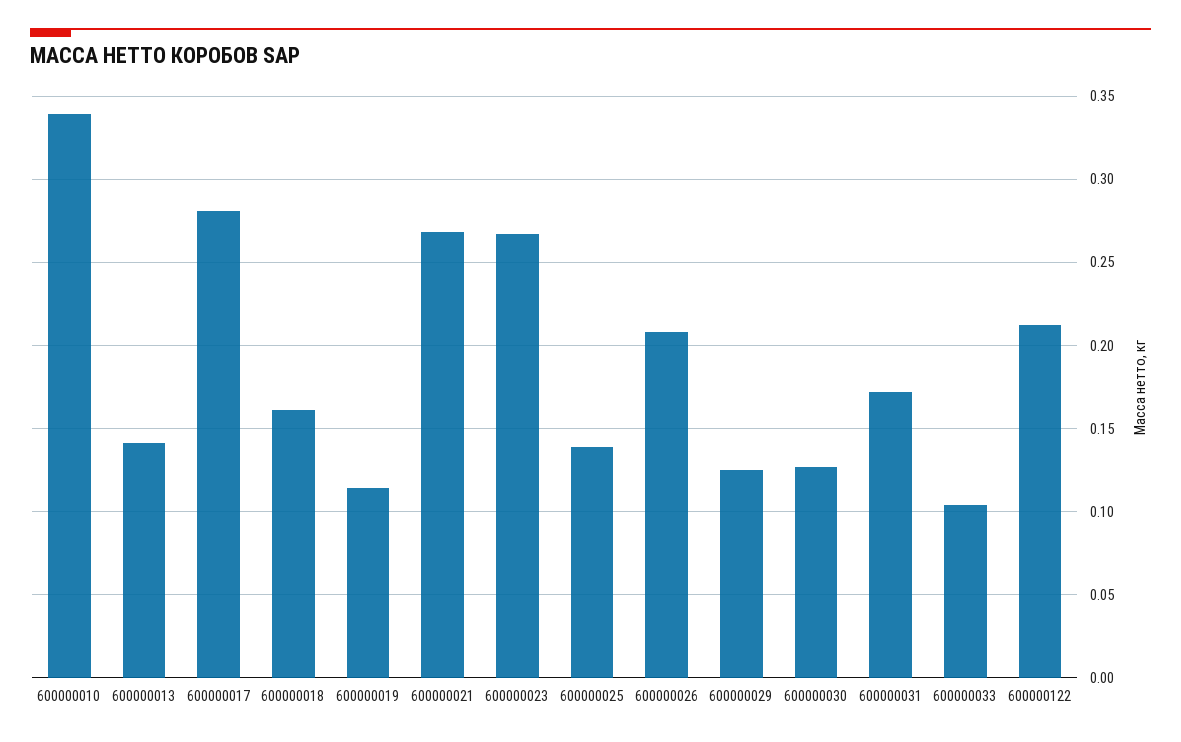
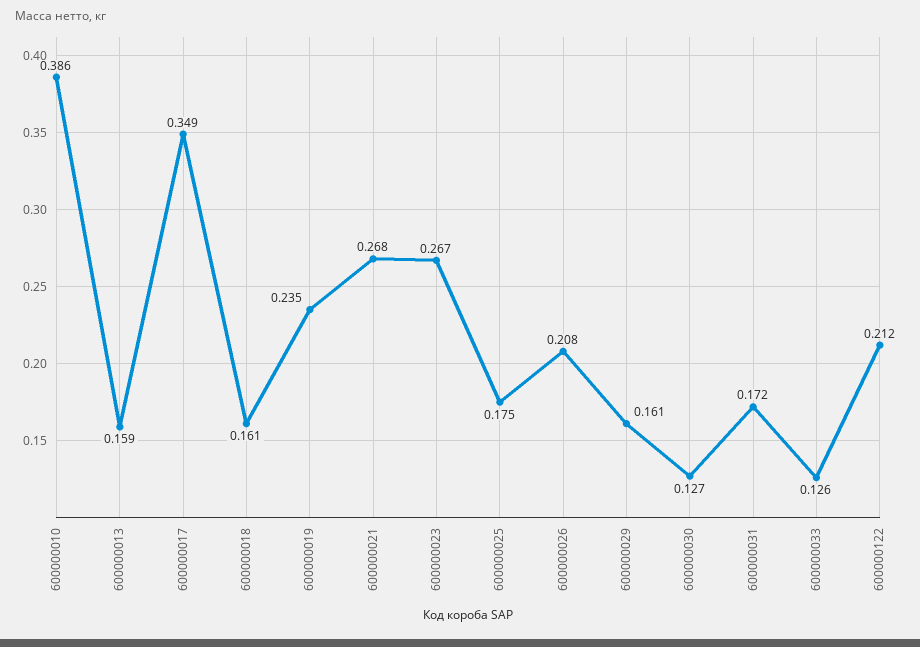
600000010: 0.34 -> 0.386
600000013: 0.14 -> 0.159
600000017: 0.28 -> 0.349
600000019: 0.115 -> 0.235
600000025: 0.14 -> 0.175
600000029: 0.125 -> 0.161
600000033: 0.105 -> 0.126

